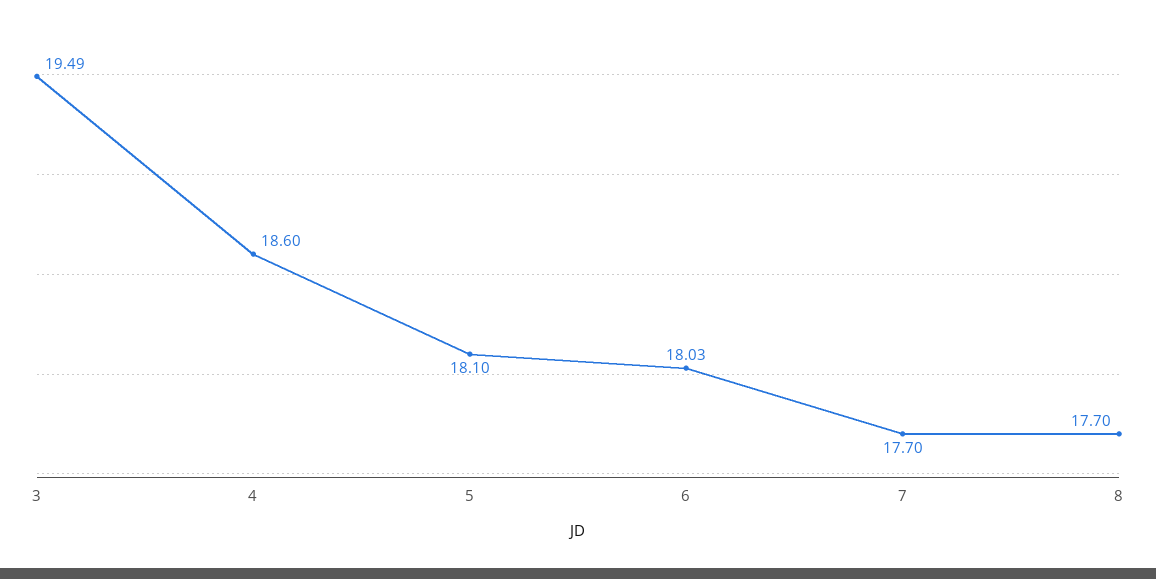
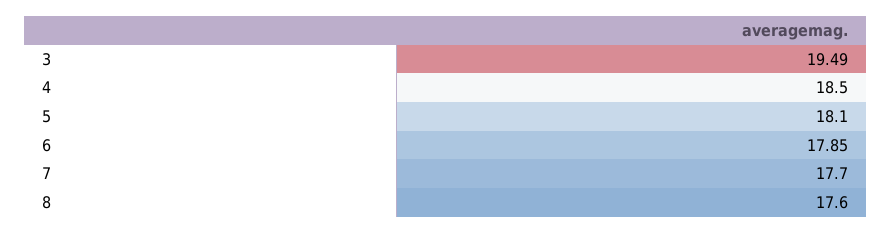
4: 18.6 -> 18.5
6: 18.03 -> 17.85
8: 17.7 -> 17.6

